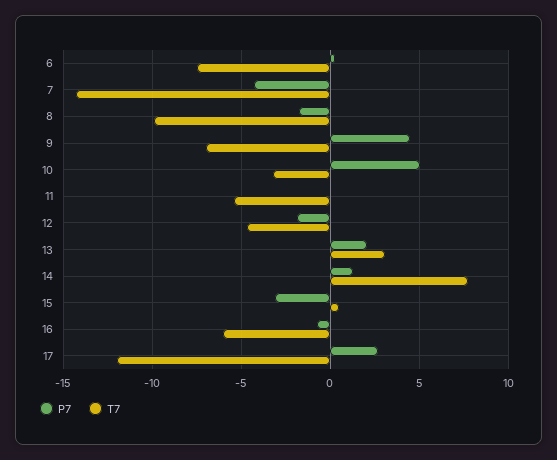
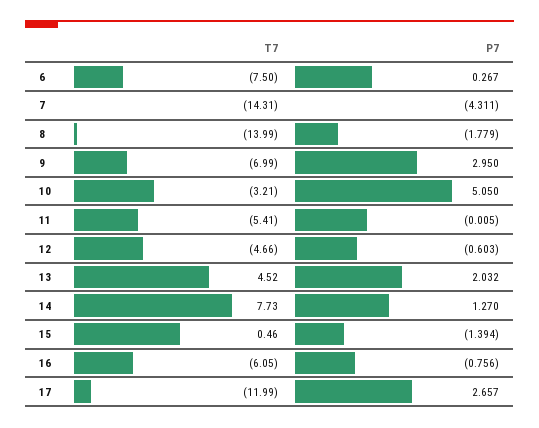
T7, 8: -10 -> -13.99
P7, 9: 4.5 -> 2.95
P7, 12: -2 -> -0.603
T7, 13: 3 -> 4.52
P7, 15: -3 -> -1.394

